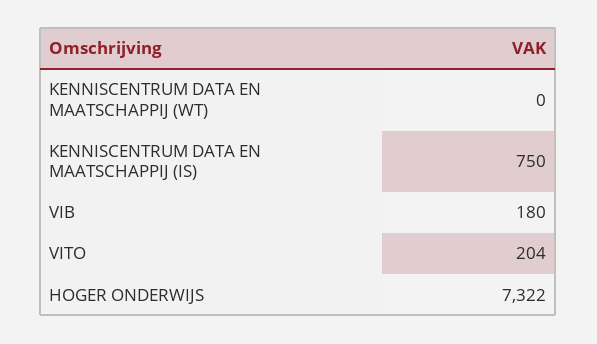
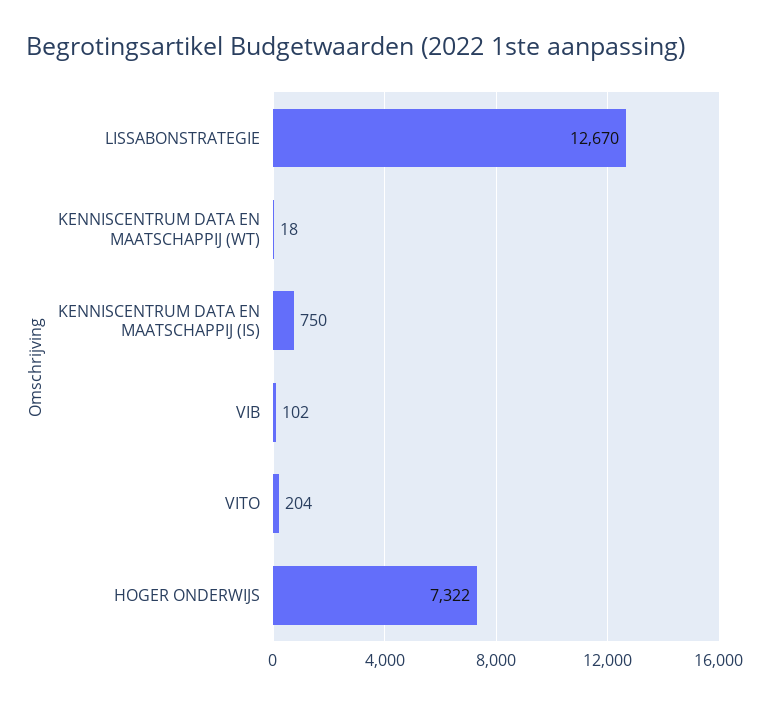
KENNISCENTRUM DATA EN MAATSCHAPPIJ (WT): 0 -> 18
VIB: 180 -> 102
LISSABONSTRATEGIE: none -> 12670

